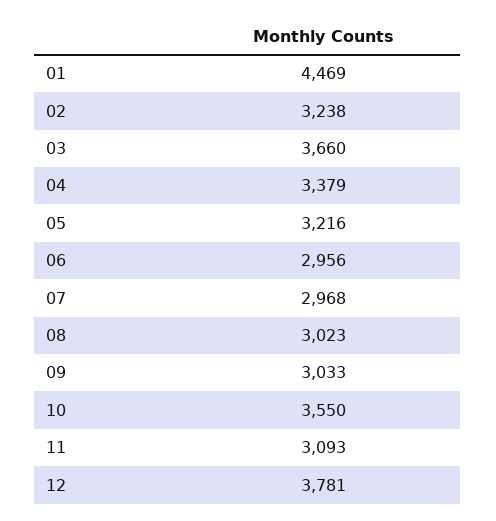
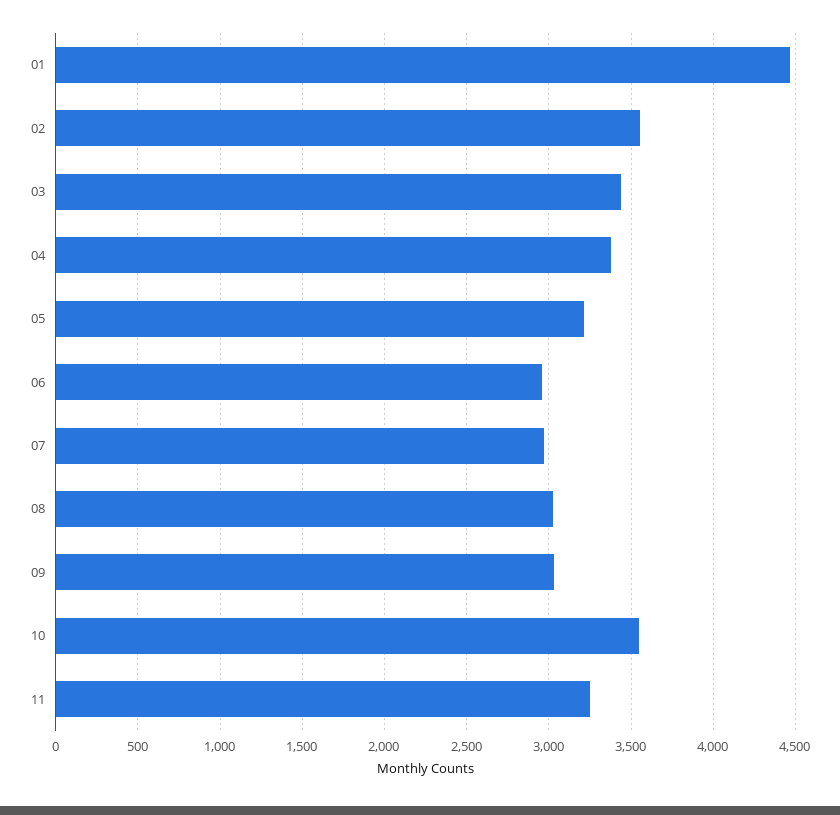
02: 3238 -> 3550
03: 3660 -> 3450
11: 3093 -> 3250
12: 3781 -> none

